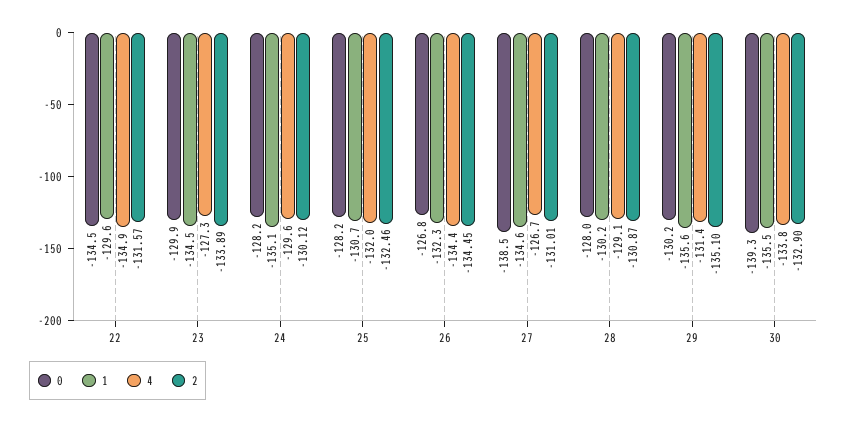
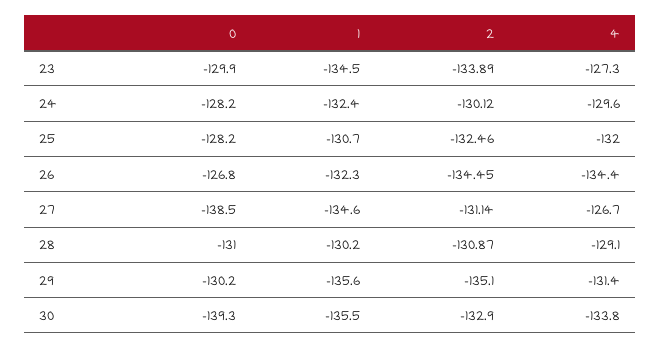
0, 22: -134.5 -> none
1, 22: -129.6 -> none
4, 22: -134.9 -> none
2, 22: -131.57 -> none
1, 24: -135.1 -> -132.4
2, 27: -131.01 -> -131.14
0, 28: -128 -> -131

